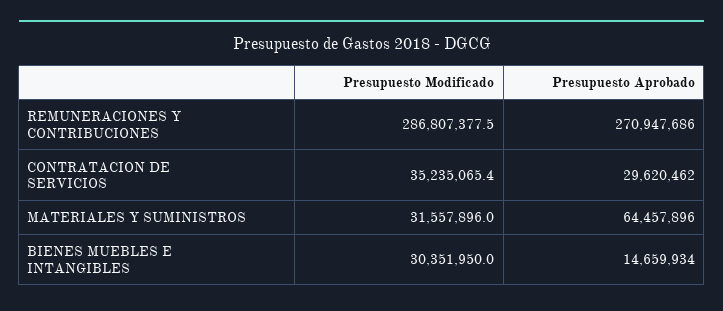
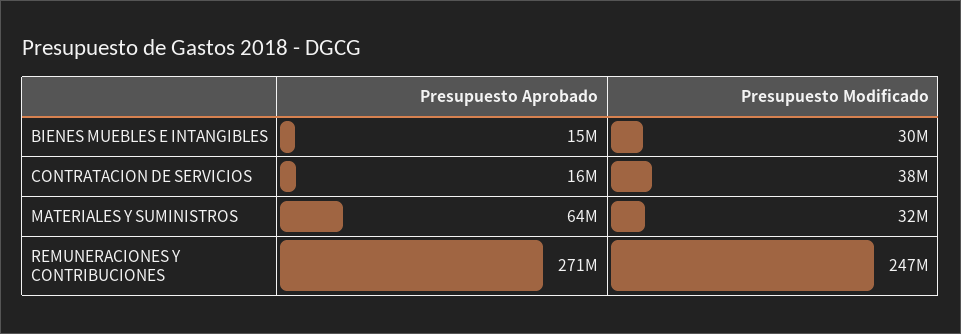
Presupuesto Modificado, REMUNERACIONES Y CONTRIBUCIONES: 286807377.5 -> 247000000
Presupuesto Modificado, CONTRATACION DE SERVICIOS: 35235065.4 -> 38000000
Presupuesto Aprobado, CONTRATACION DE SERVICIOS: 29620462 -> 16000000

